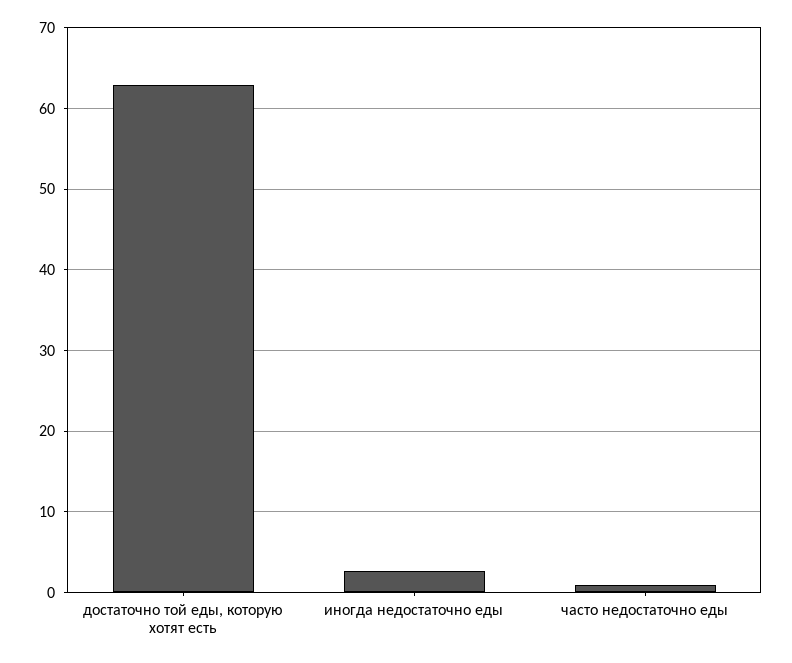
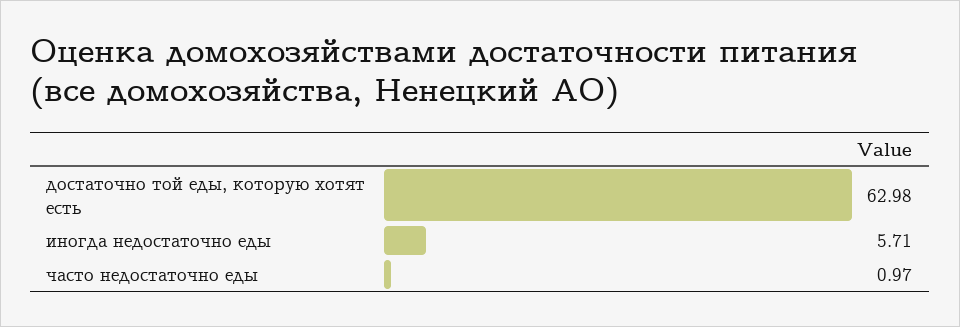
иногда недостаточно еды: 3 -> 5.71

